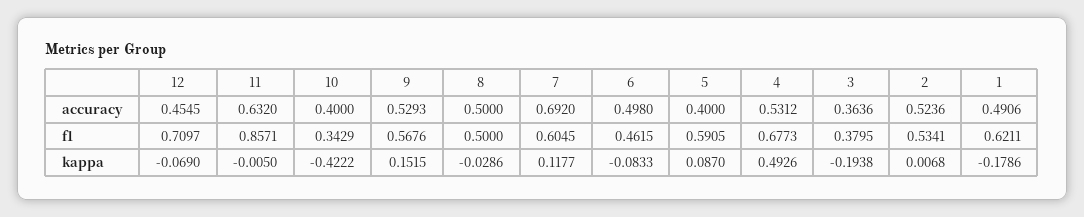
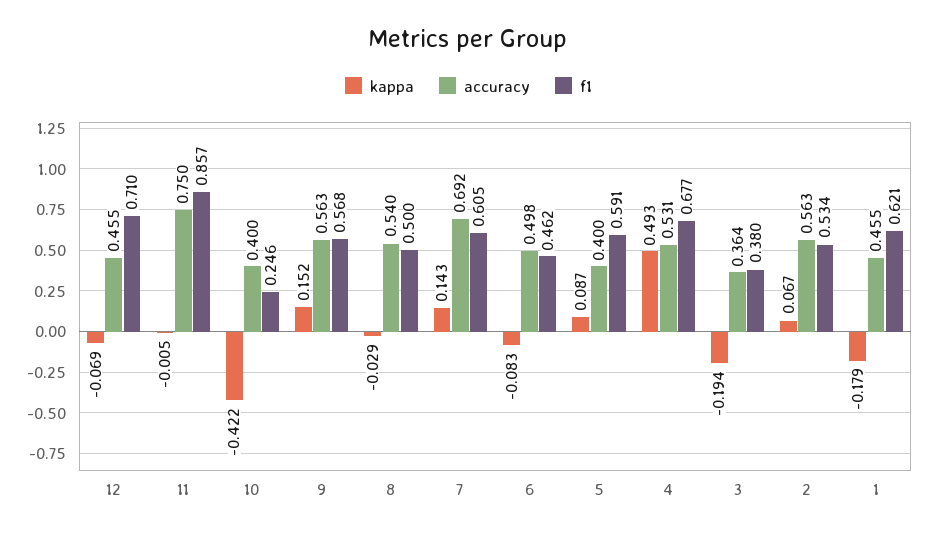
accuracy, 11: 0.632 -> 0.75
accuracy, 9: 0.5293 -> 0.563
accuracy, 8: 0.5 -> 0.54
accuracy, 2: 0.5236 -> 0.563
accuracy, 1: 0.4906 -> 0.455
f1, 10: 0.3429 -> 0.246
kappa, 7: 0.1177 -> 0.143
kappa, 2: 0.0068 -> 0.067

